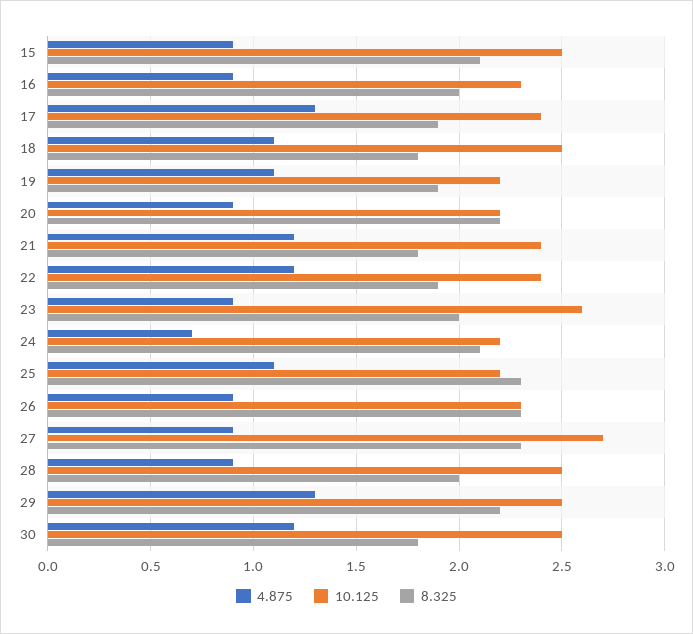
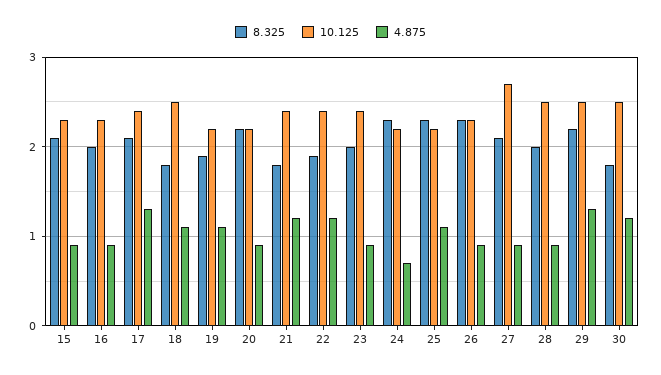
10.125, 15: 2.5 -> 2.3
8.325, 17: 1.9 -> 2.1
10.125, 23: 2.6 -> 2.4
8.325, 24: 2.1 -> 2.3
8.325, 27: 2.3 -> 2.1

